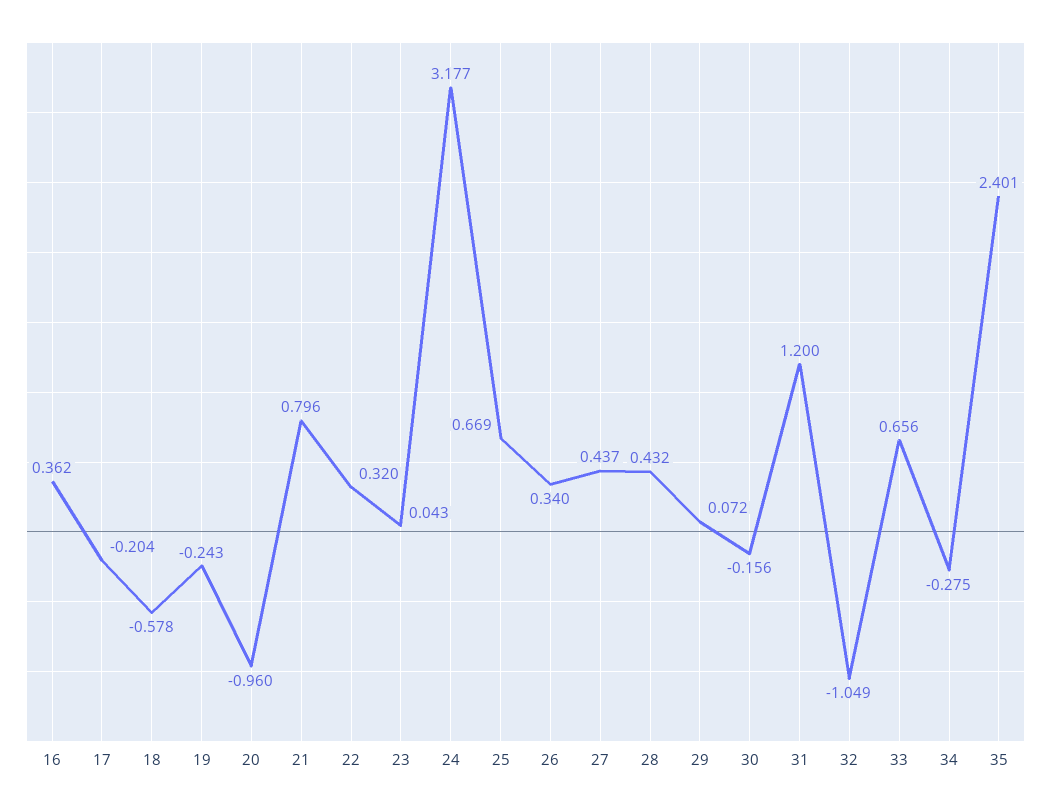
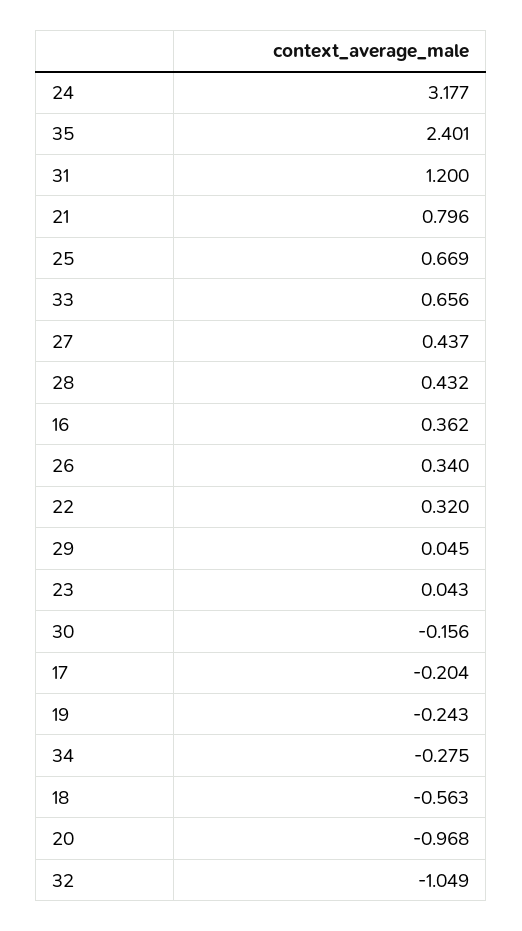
18: -0.578 -> -0.563
20: -0.96 -> -0.968
29: 0.072 -> 0.045

